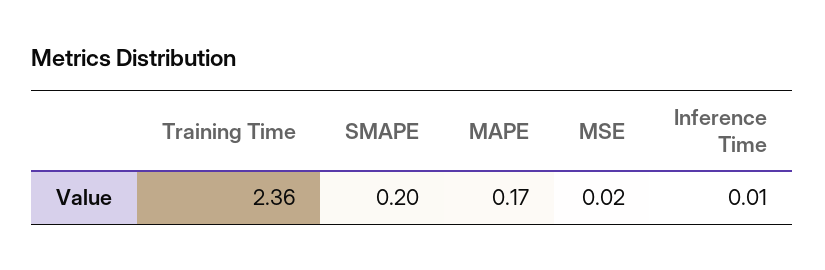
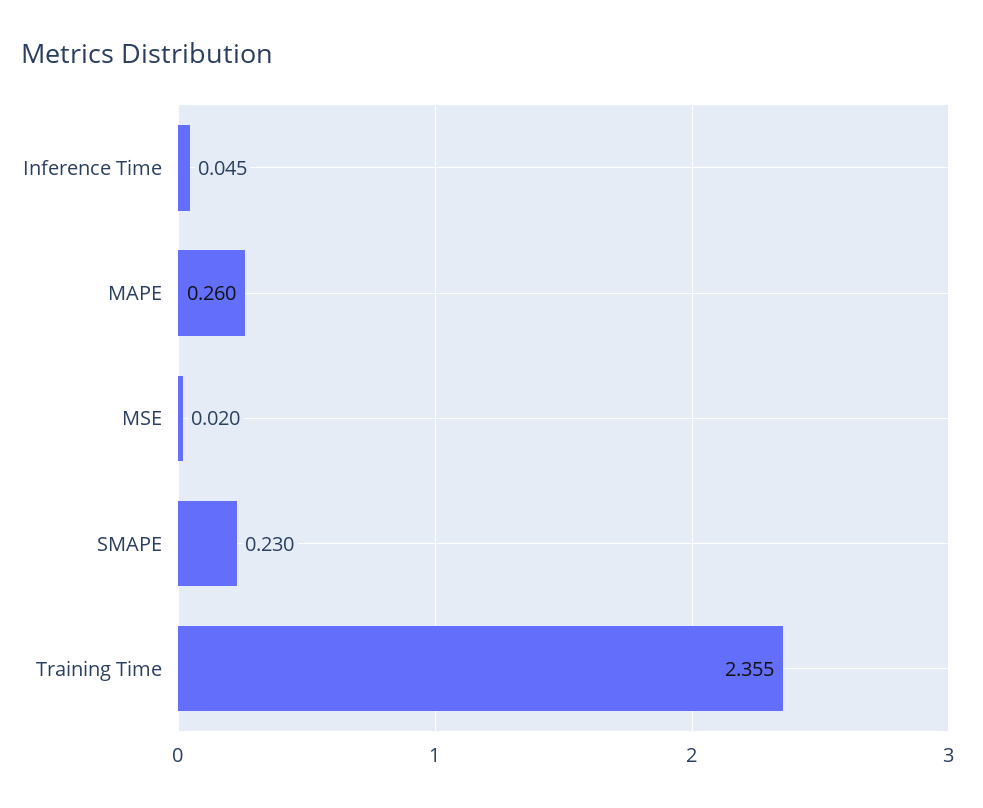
SMAPE: 0.2 -> 0.23
MAPE: 0.17 -> 0.26
Inference Time: 0.01 -> 0.045

